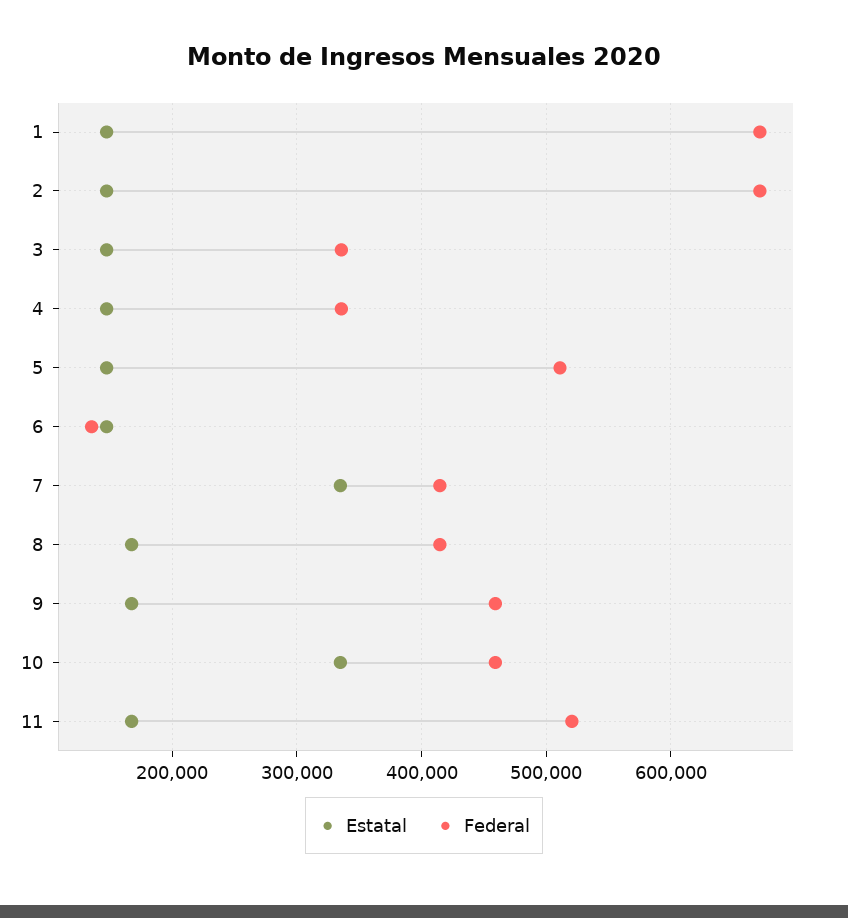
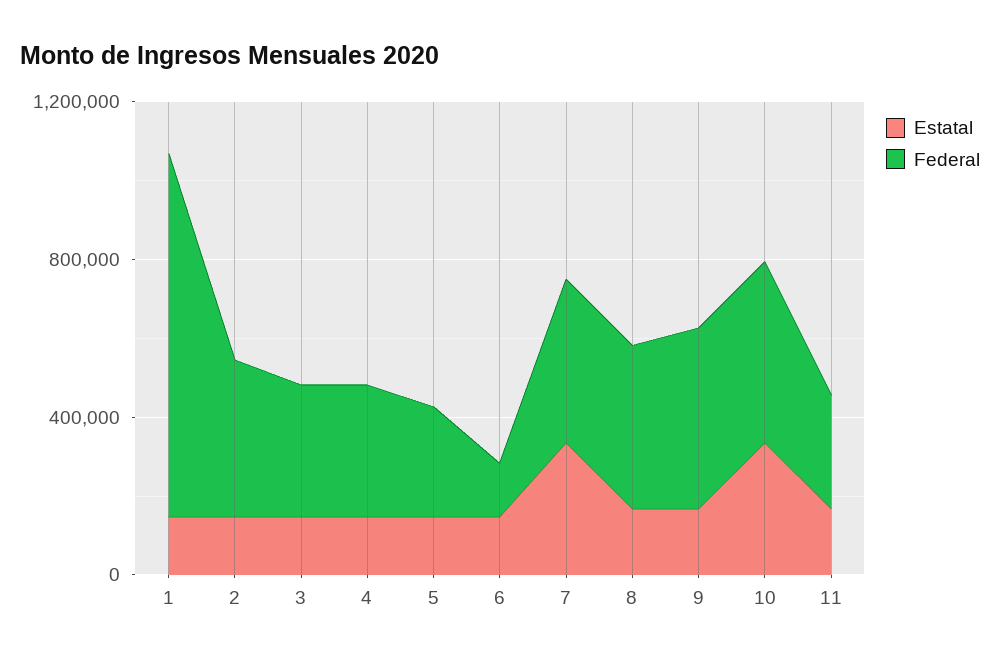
Federal, 1: 670000 -> 900000
Federal, 2: 670000 -> 400000
Federal, 5: 510000 -> 300000
Federal, 11: 520000 -> 300000

